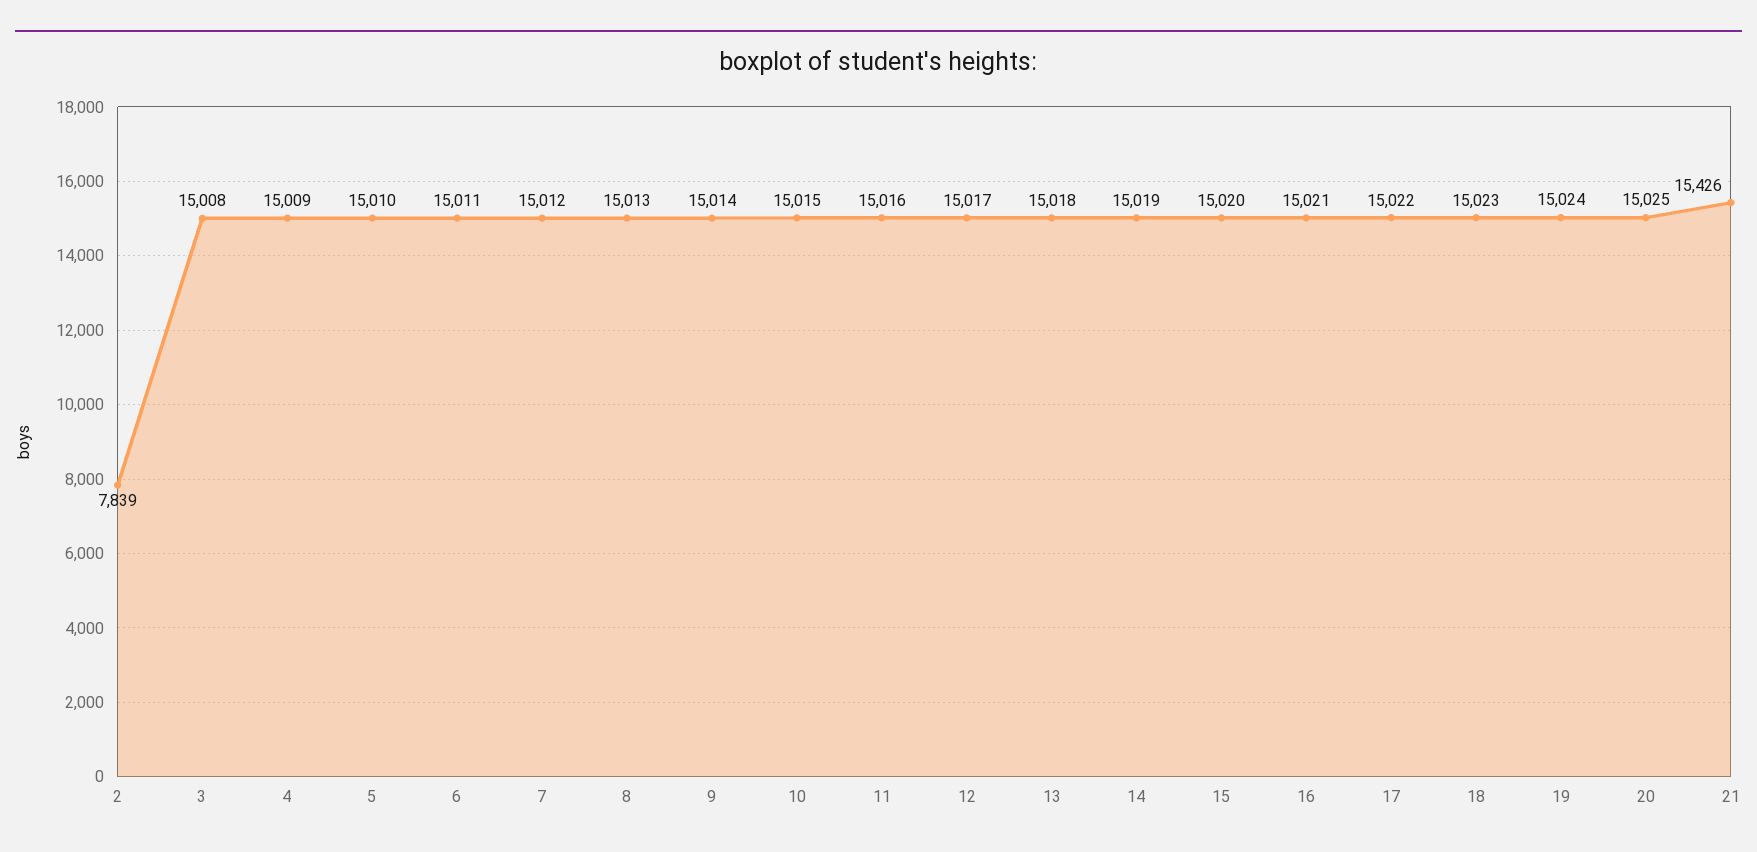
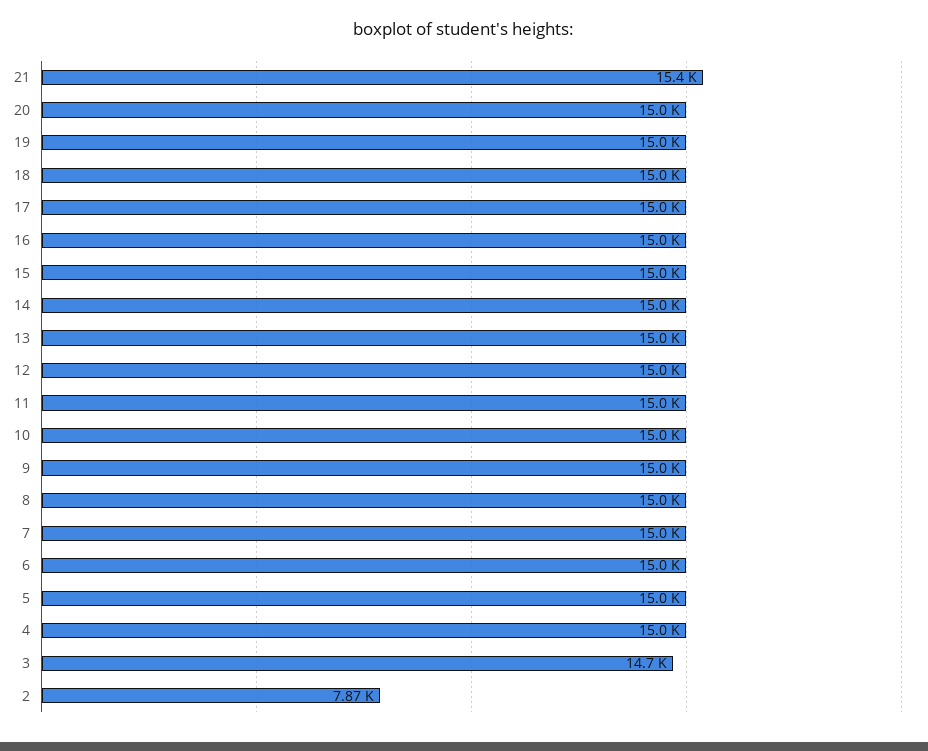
2: 7839 -> 7870
3: 15008 -> 14700

